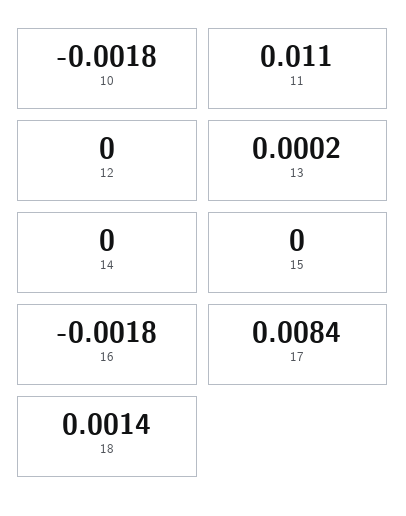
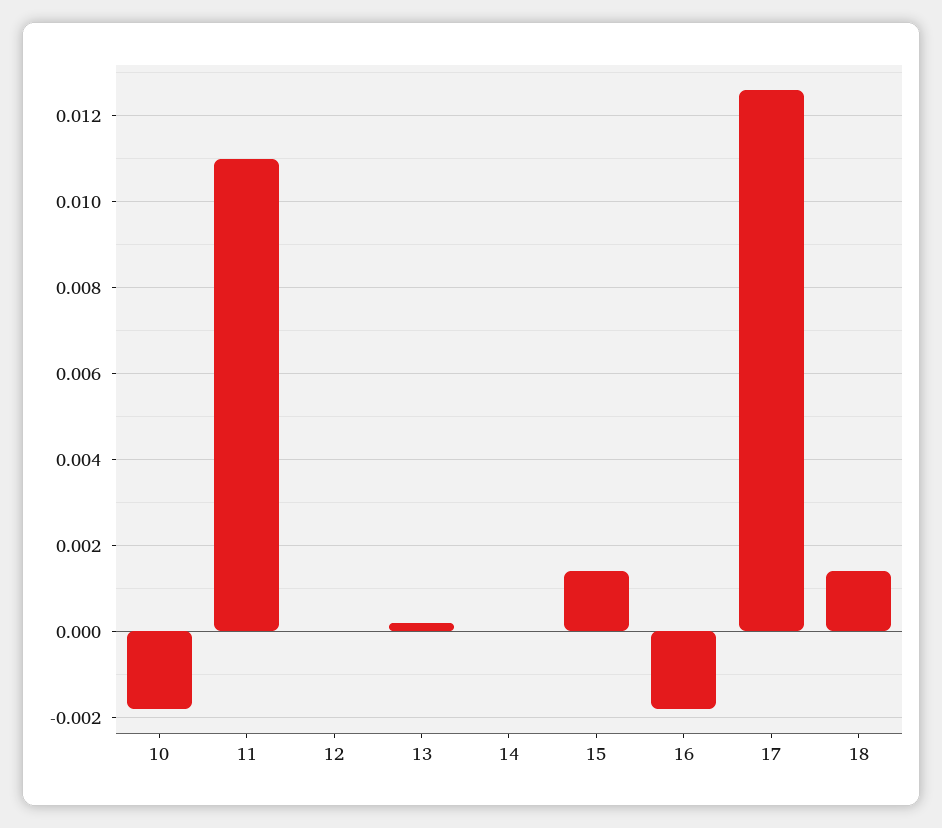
15: 0 -> 0.0015
17: 0.0084 -> 0.0125

